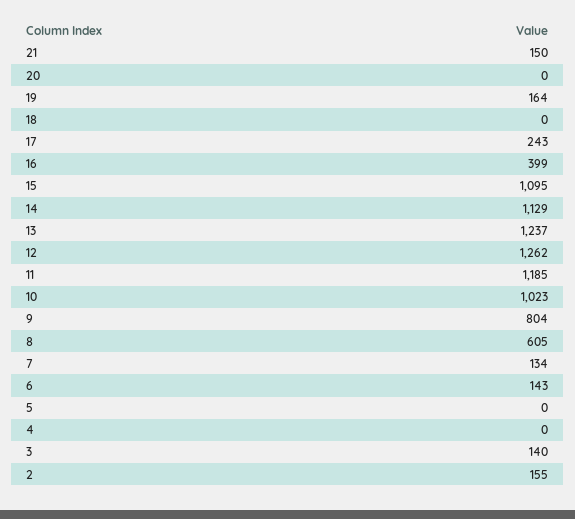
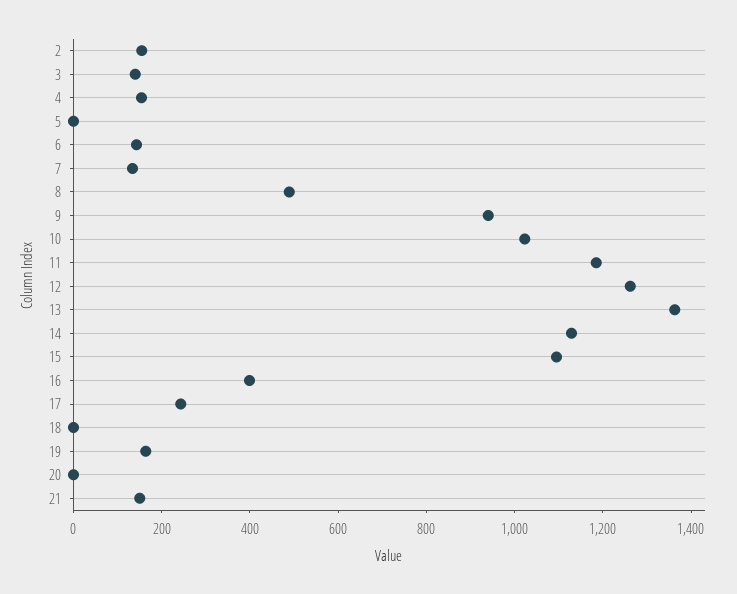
13: 1237 -> 1350
9: 804 -> 950
8: 605 -> 500
4: 0 -> 150

